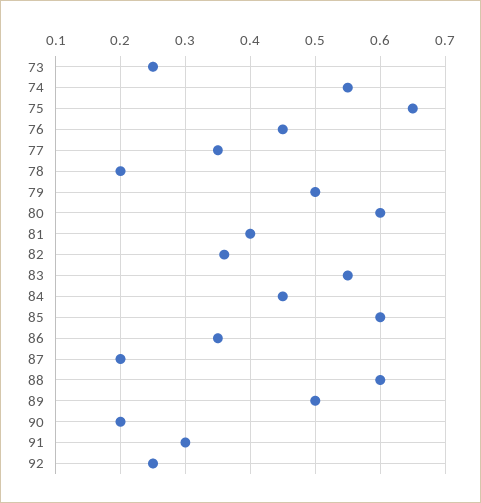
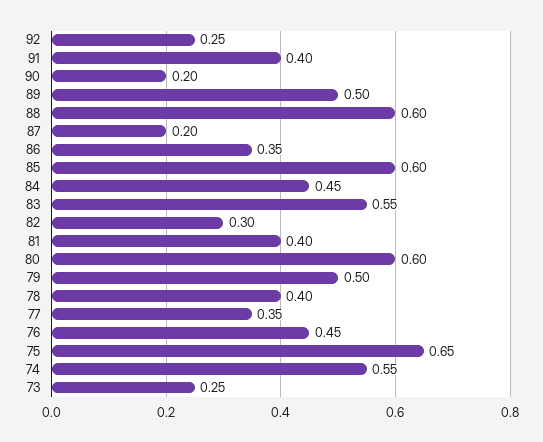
78: 0.2 -> 0.4
82: 0.36 -> 0.3
91: 0.3 -> 0.4

